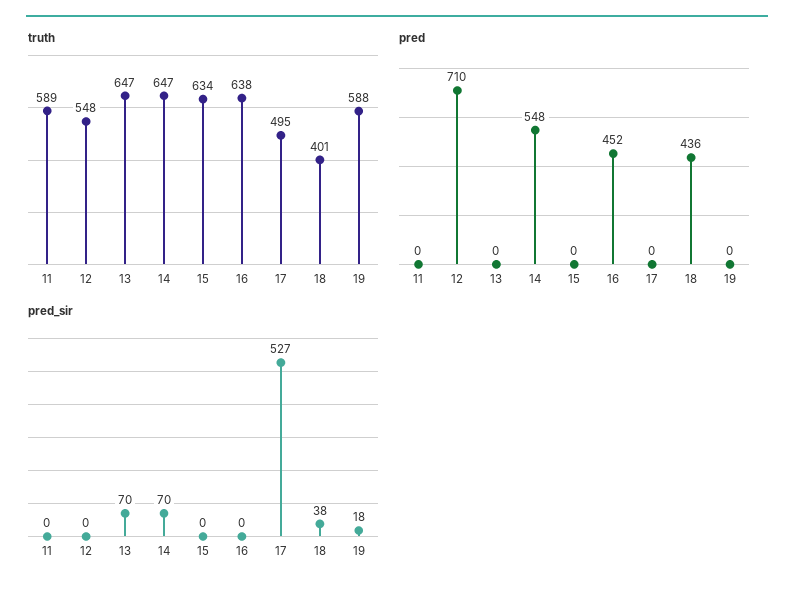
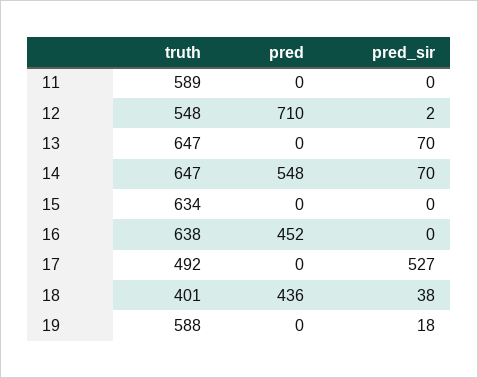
truth, 17: 495 -> 492
pred_sir, 12: 0 -> 2

